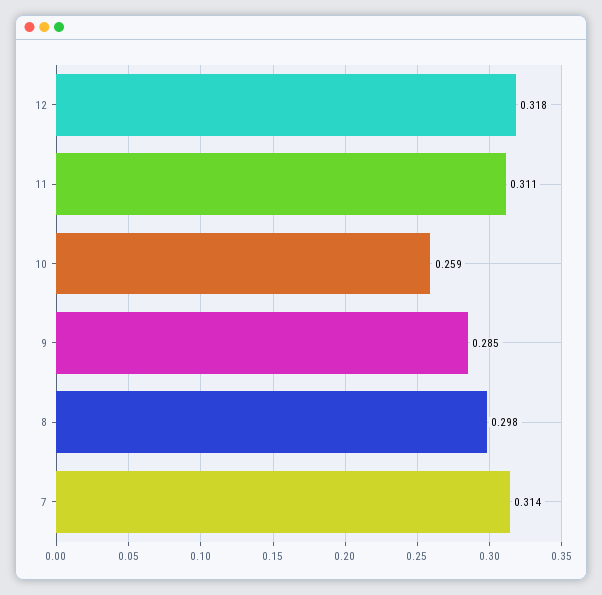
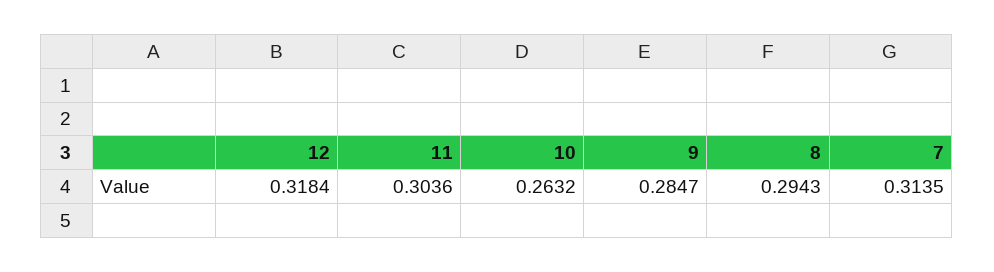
11: 0.311 -> 0.3036
10: 0.259 -> 0.2632
8: 0.298 -> 0.2943

